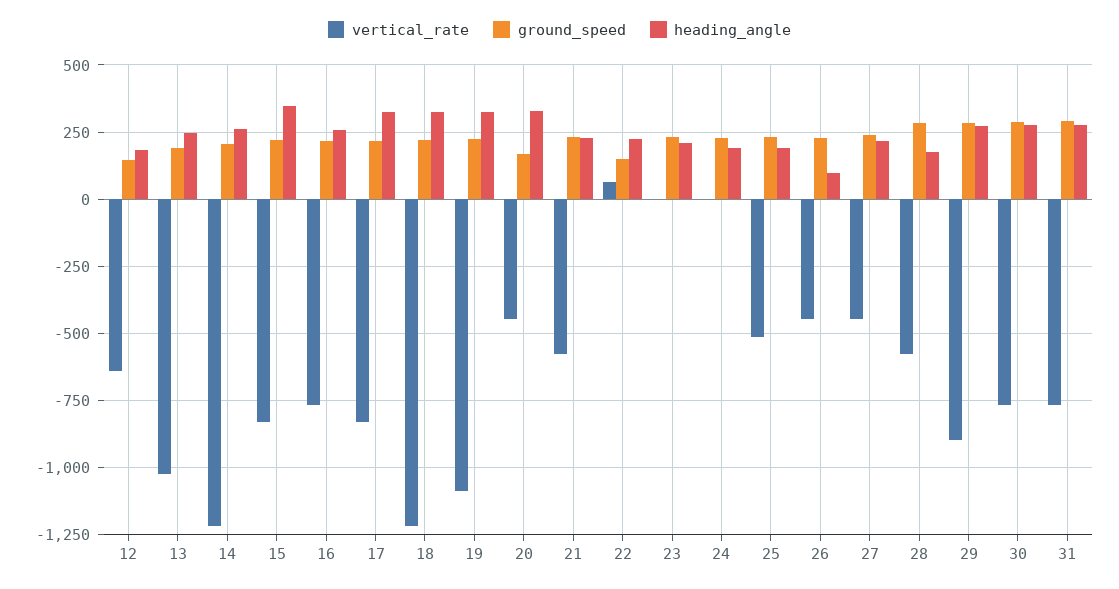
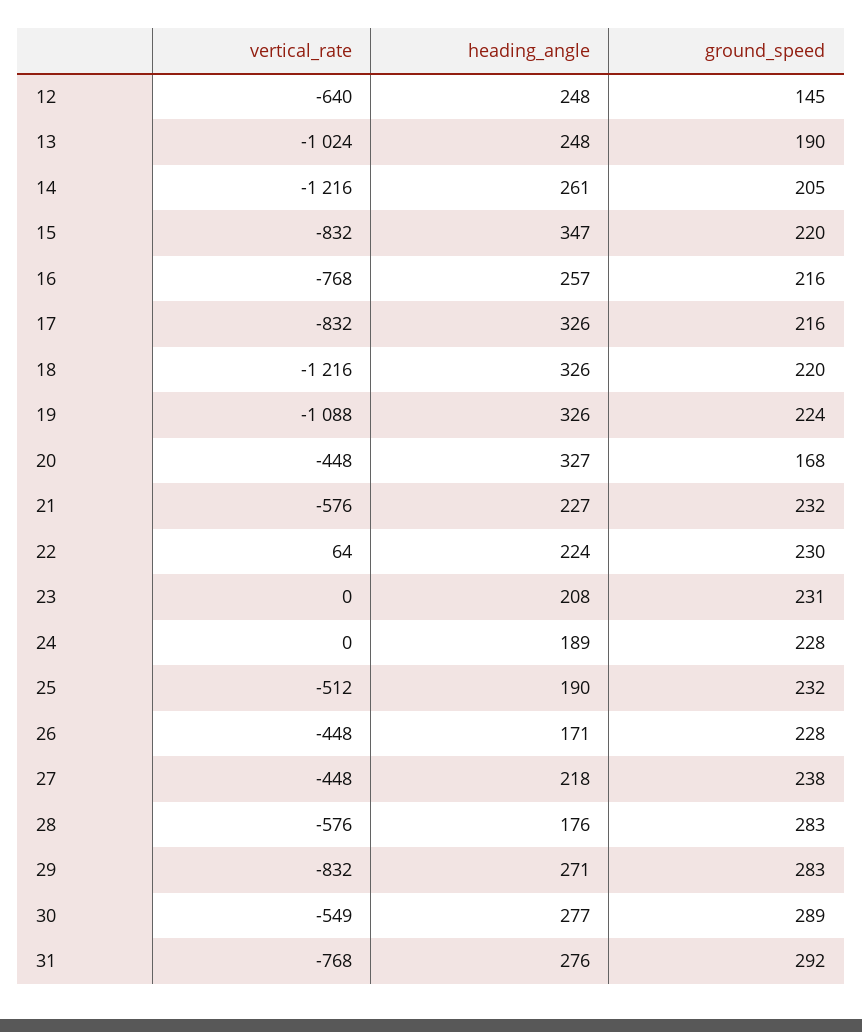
heading_angle, 12: 175 -> 248
ground_speed, 22: 150 -> 230
heading_angle, 26: 100 -> 171
vertical_rate, 29: -900 -> -832
vertical_rate, 30: -775 -> -549

